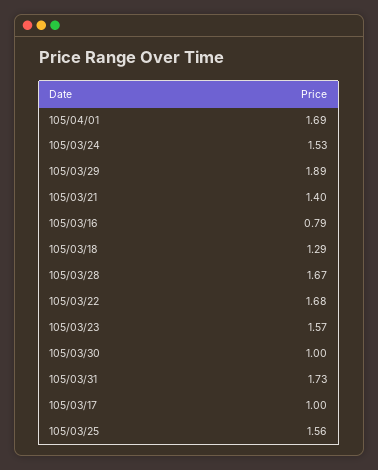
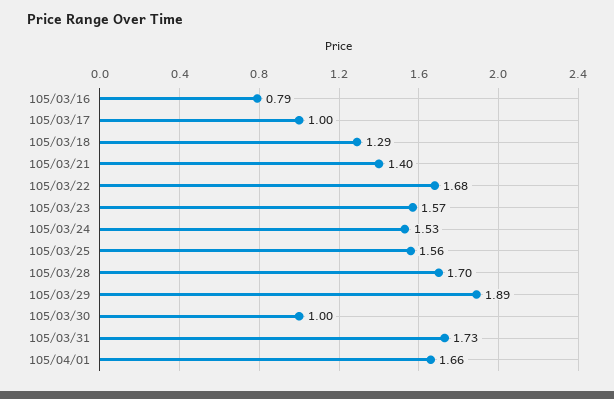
105/04/01: 1.69 -> 1.66
105/03/28: 1.67 -> 1.7

